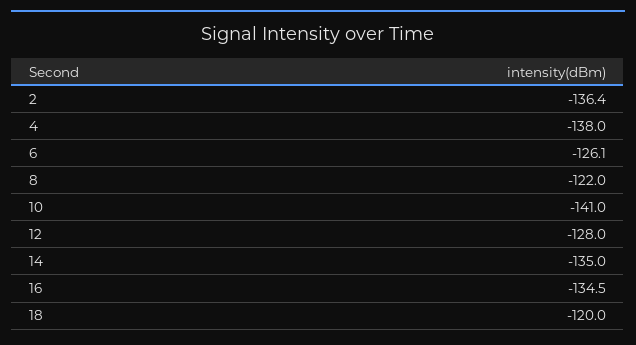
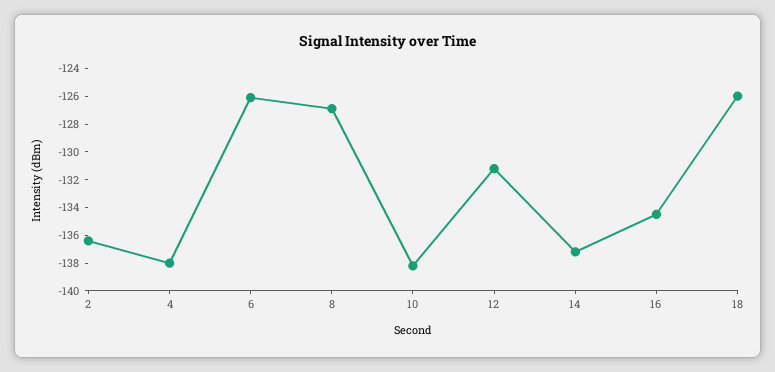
8: -122 -> -127
10: -141 -> -138
12: -128 -> -131
14: -135 -> -137
18: -120 -> -126

